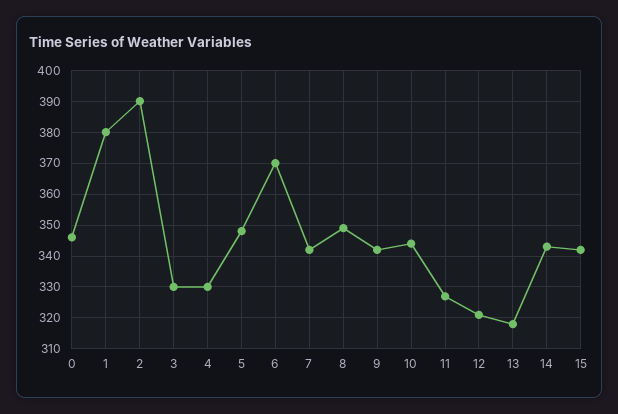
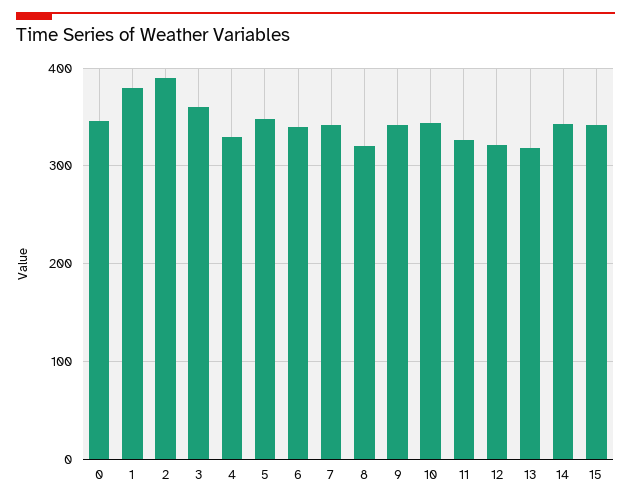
3: 330 -> 360
6: 370 -> 340
8: 350 -> 320

